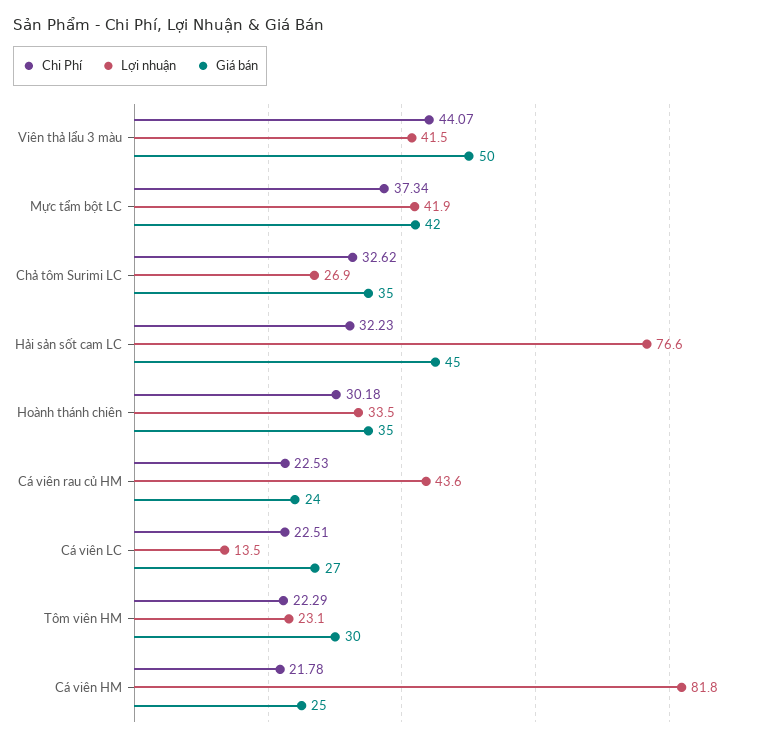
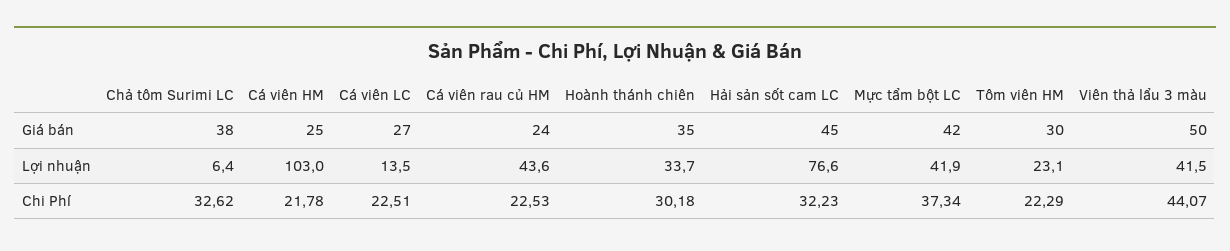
Lợi nhuận, Chả tôm Surimi LC: 26.9 -> 6.4
Giá bán, Chả tôm Surimi LC: 35 -> 38
Lợi nhuận, Hoành thánh chiên: 33.5 -> 33.7
Lợi nhuận, Cá viên HM: 81.8 -> 103

